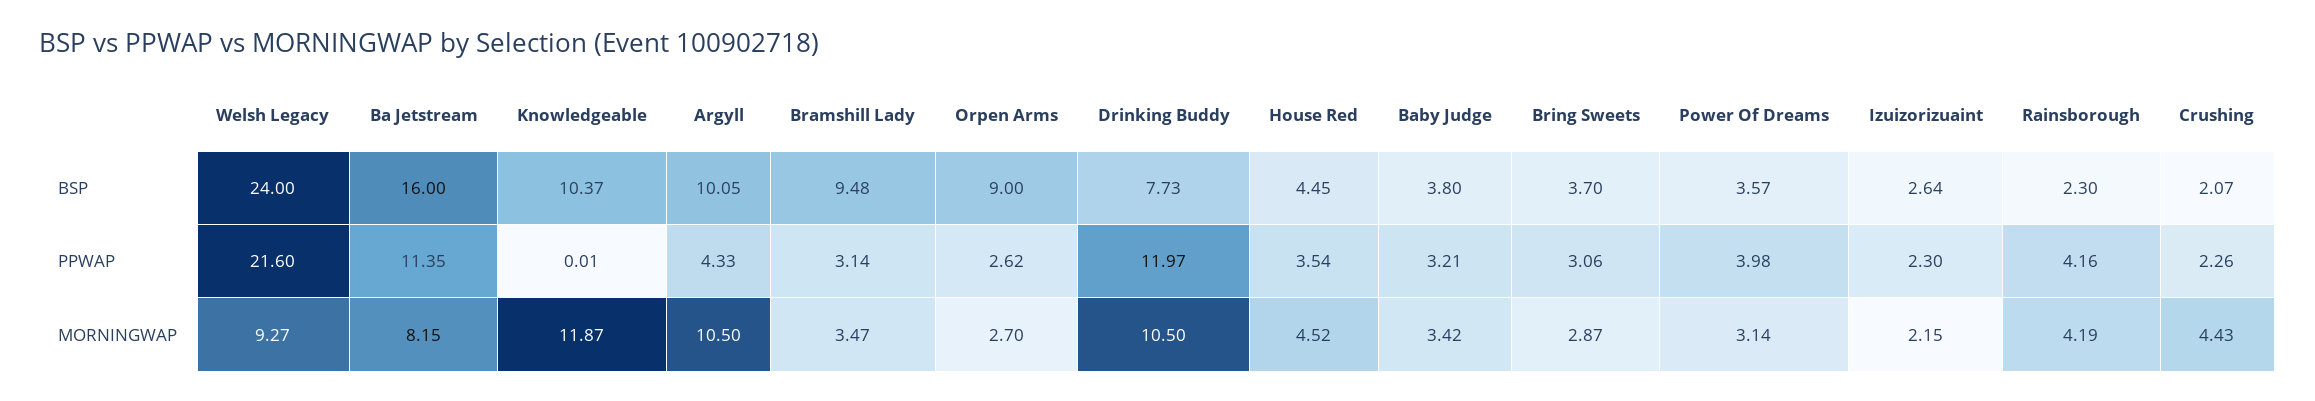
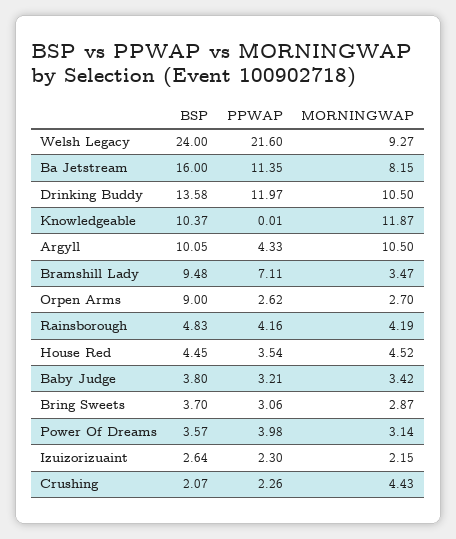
Drinking Buddy, BSP: 7.73 -> 13.58
Rainsborough, BSP: 2.3 -> 4.83
Bramshill Lady, PPWAP: 3.14 -> 7.11

